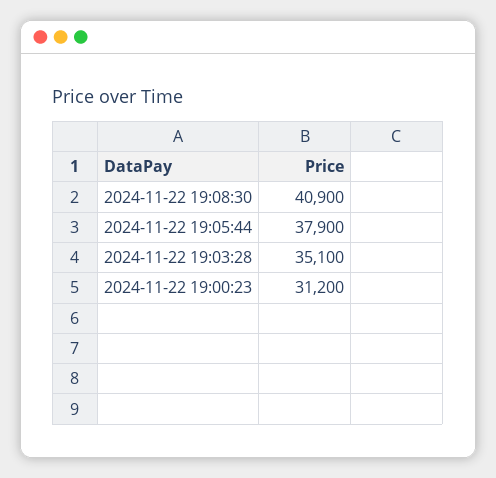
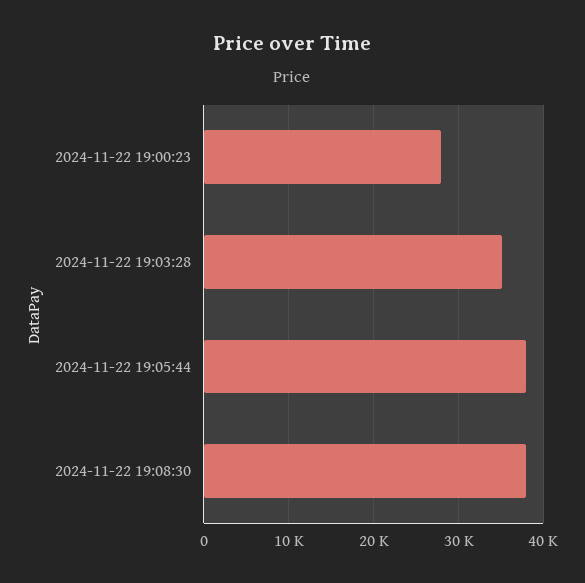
2024-11-22 19:08:30: 40900 -> 38000
2024-11-22 19:00:23: 31200 -> 28000

